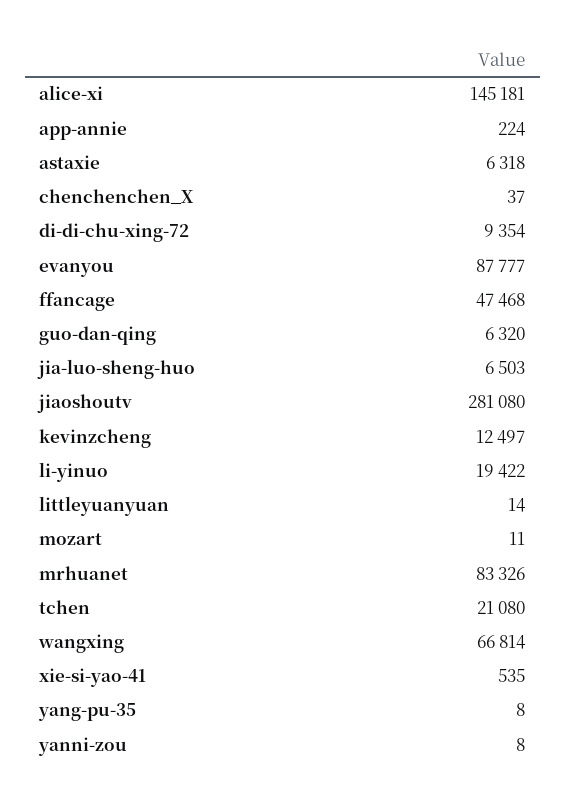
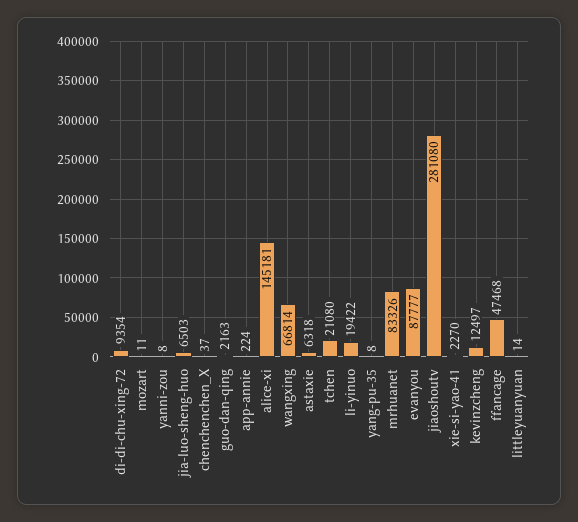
guo-dan-qing: 6320 -> 2163
xie-si-yao-41: 535 -> 2270

